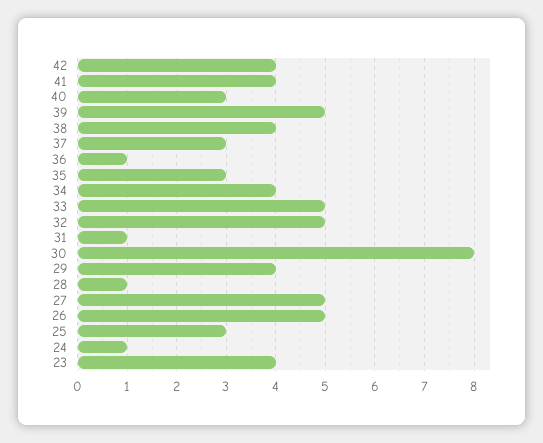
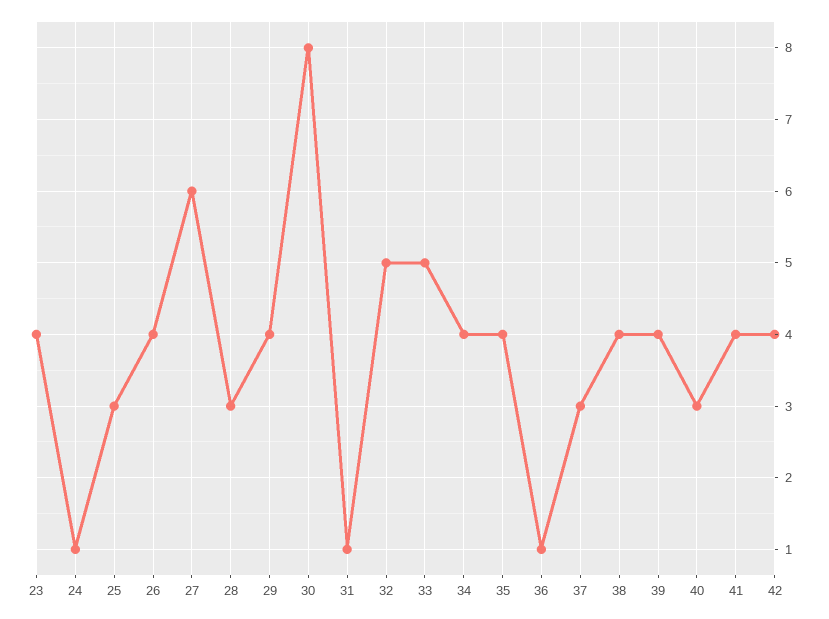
39: 5 -> 4
35: 3 -> 4
28: 1 -> 3
27: 5 -> 6
26: 5 -> 4

